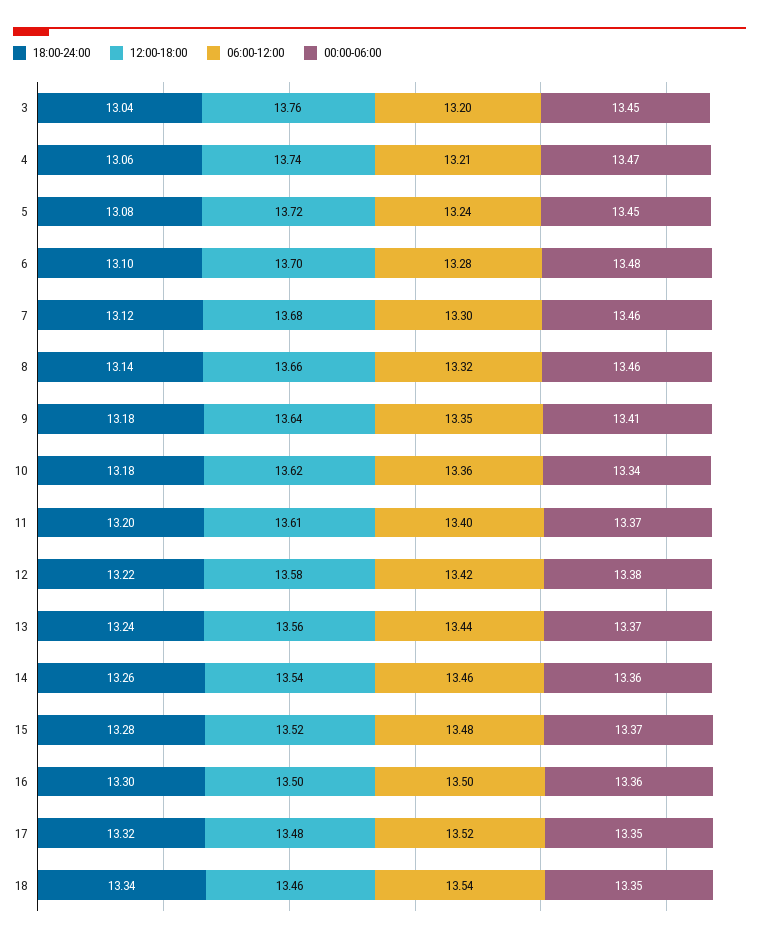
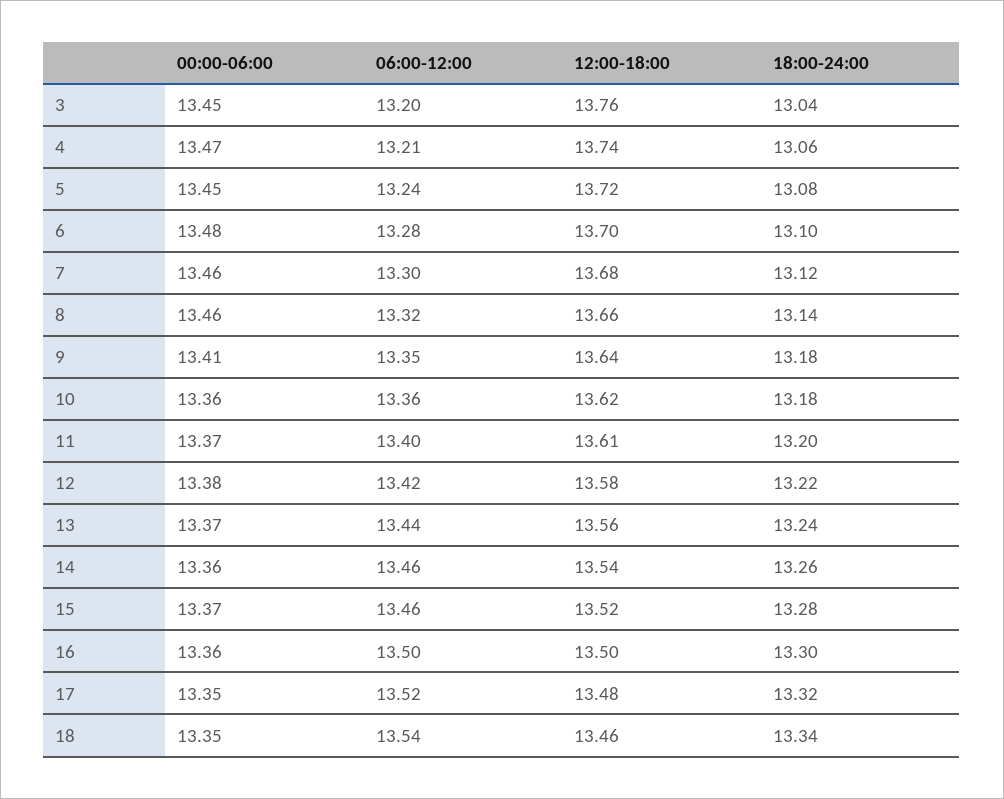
00:00-06:00, 10: 13.34 -> 13.36
06:00-12:00, 15: 13.48 -> 13.46

